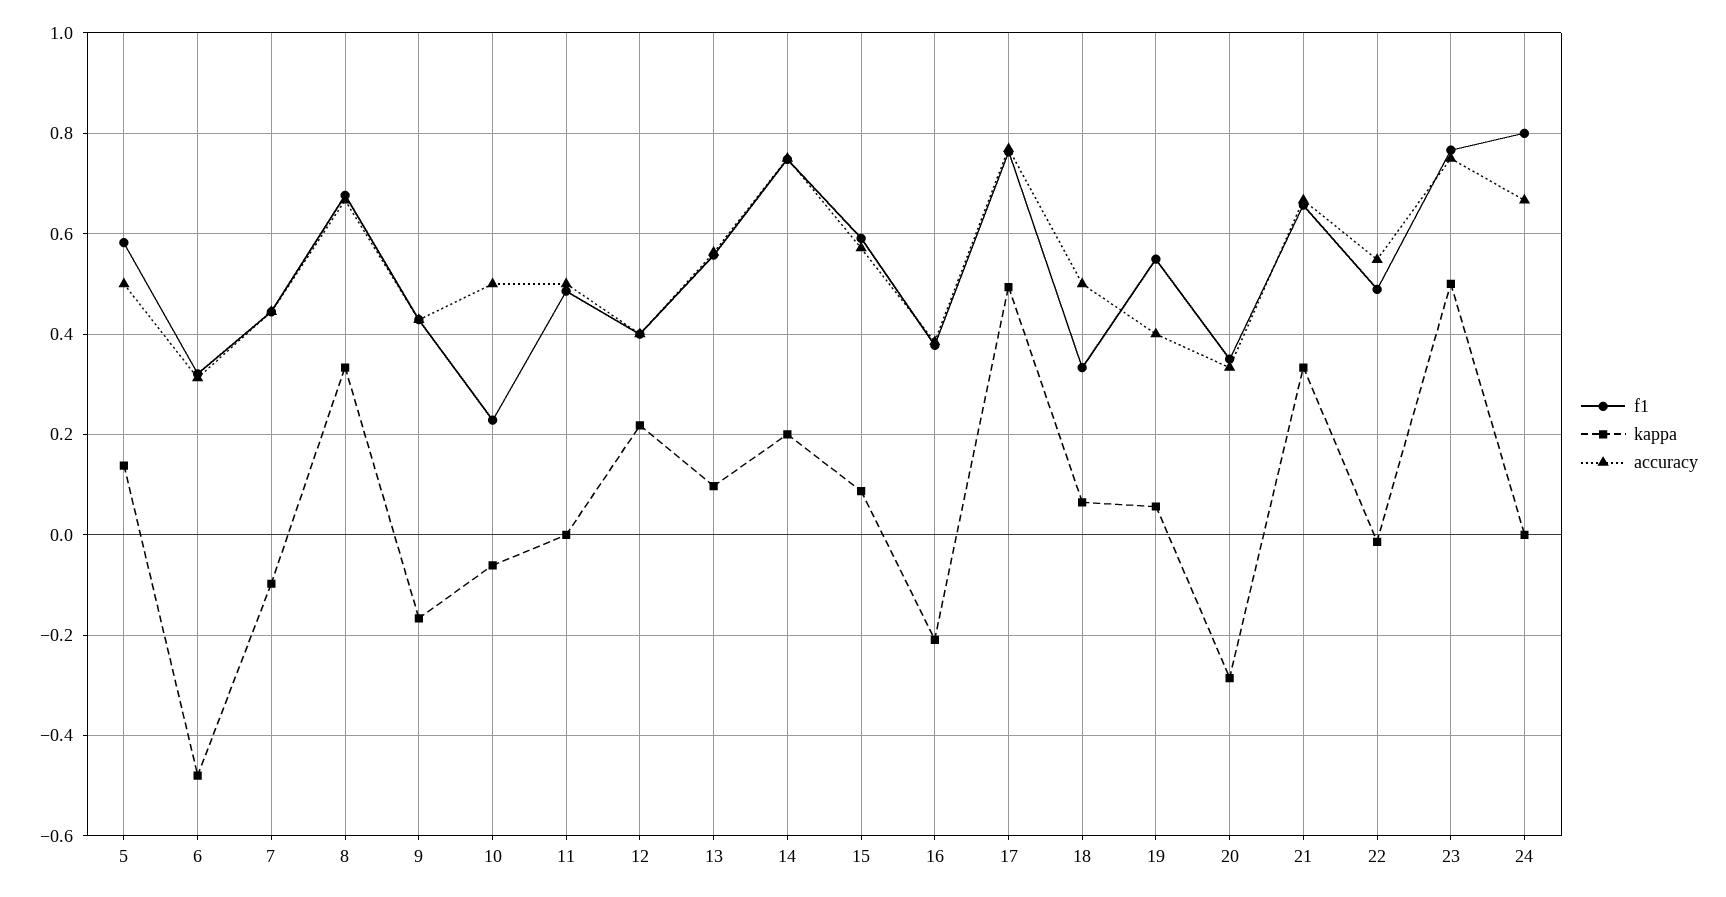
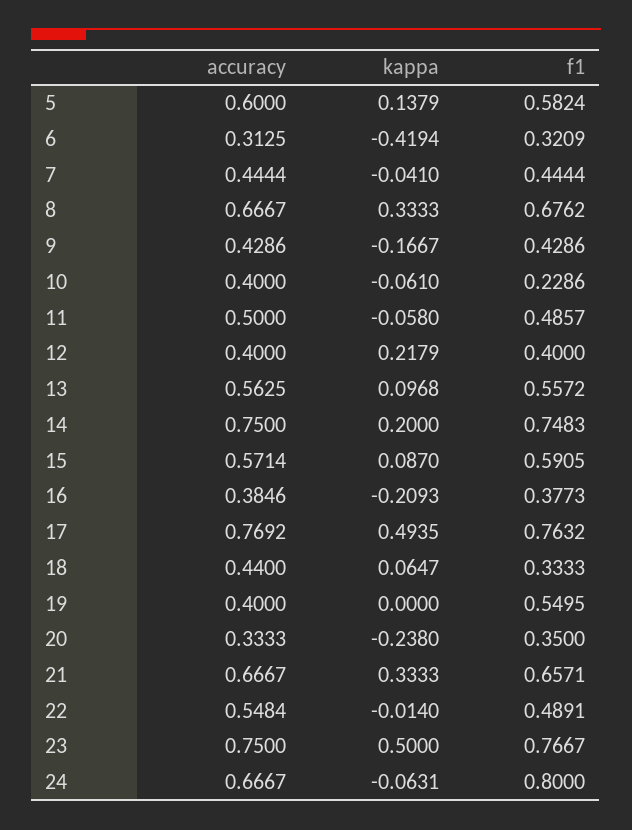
accuracy, 5: 0.5 -> 0.6
kappa, 6: -0.48 -> -0.4194
kappa, 7: -0.1 -> -0.041
accuracy, 10: 0.5 -> 0.4
kappa, 11: 0 -> -0.058
accuracy, 18: 0.5 -> 0.44
kappa, 19: 0.06 -> 0
kappa, 20: -0.28 -> -0.238
kappa, 24: 0 -> -0.0631

